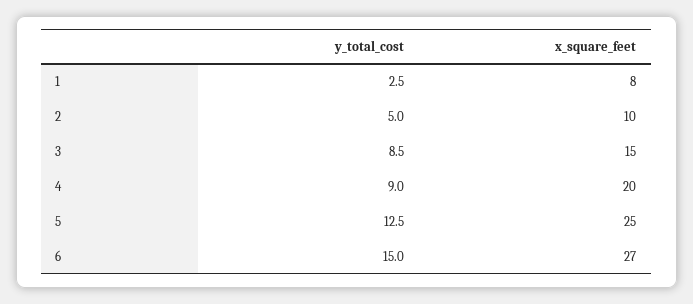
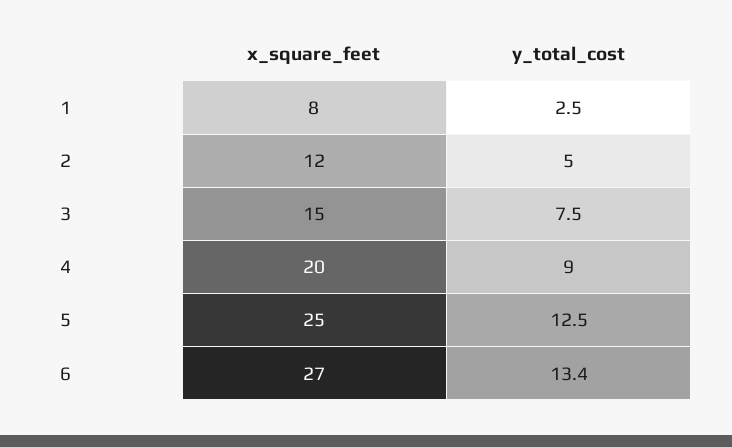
x_square_feet, 2: 10 -> 12
y_total_cost, 3: 8.5 -> 7.5
y_total_cost, 6: 15 -> 13.4

